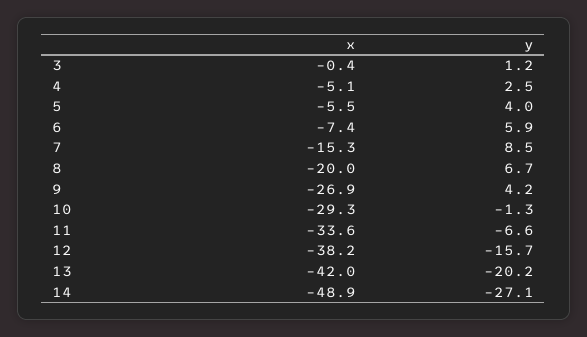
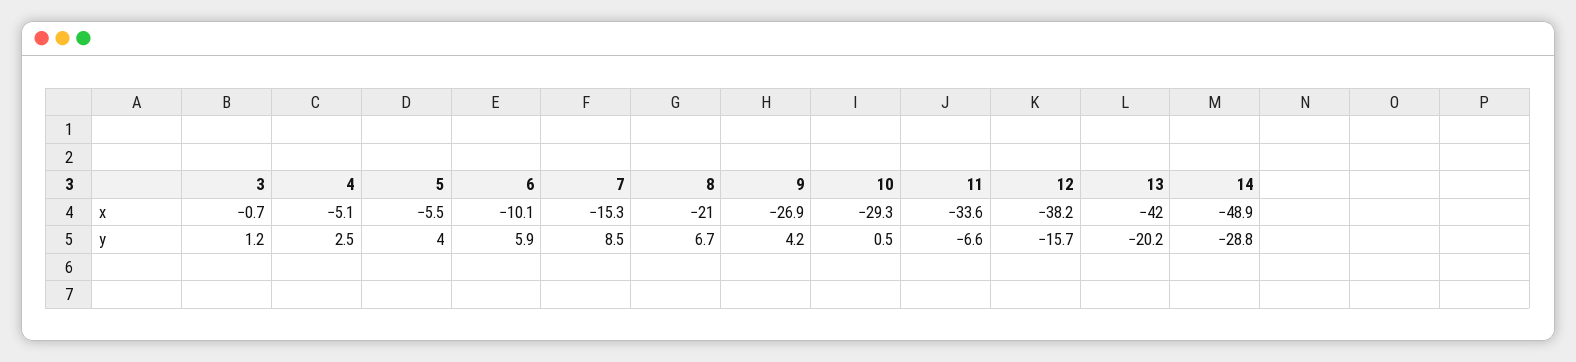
x, 3: -0.4 -> -0.7
x, 6: -7.4 -> -10.1
x, 8: -20 -> -21
y, 10: -1.3 -> 0.5
y, 14: -27.1 -> -28.8

